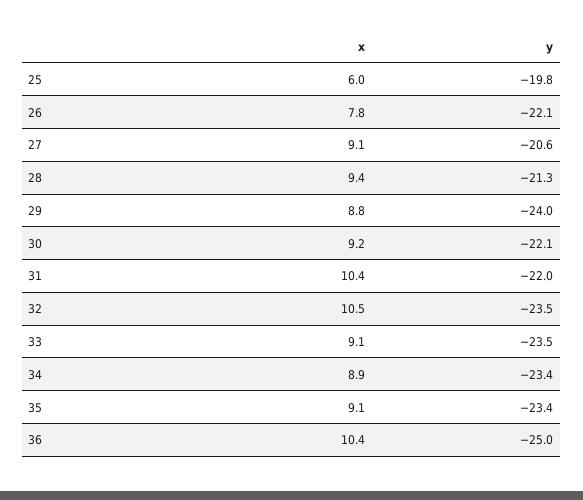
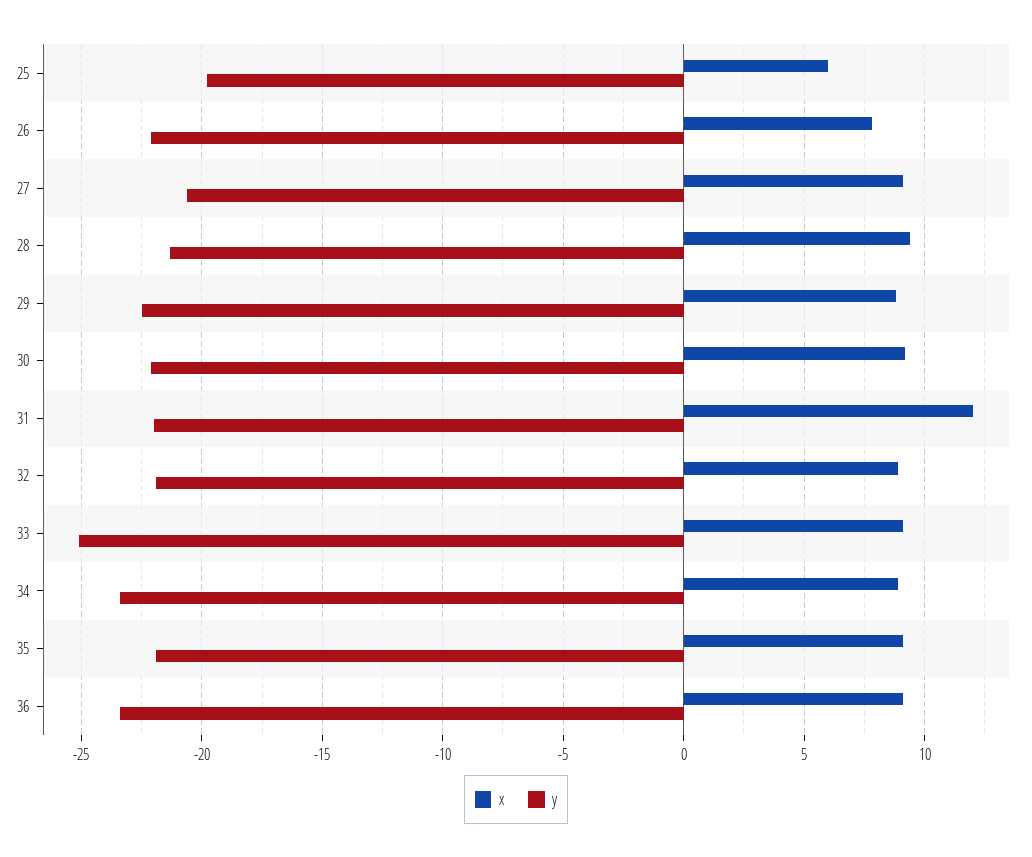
y, 29: -24 -> -22.5
x, 31: 10.4 -> 12
x, 32: 10.5 -> 9
y, 32: -23.5 -> -22
y, 33: -23.5 -> -25
y, 35: -23.4 -> -22
x, 36: 10.4 -> 9
y, 36: -25 -> -23.5

